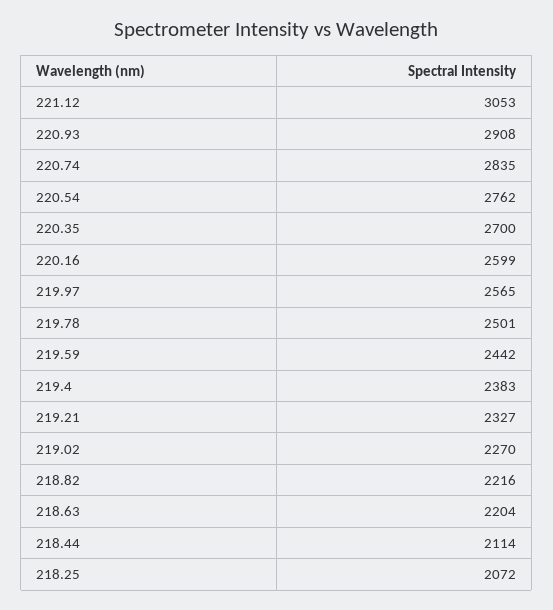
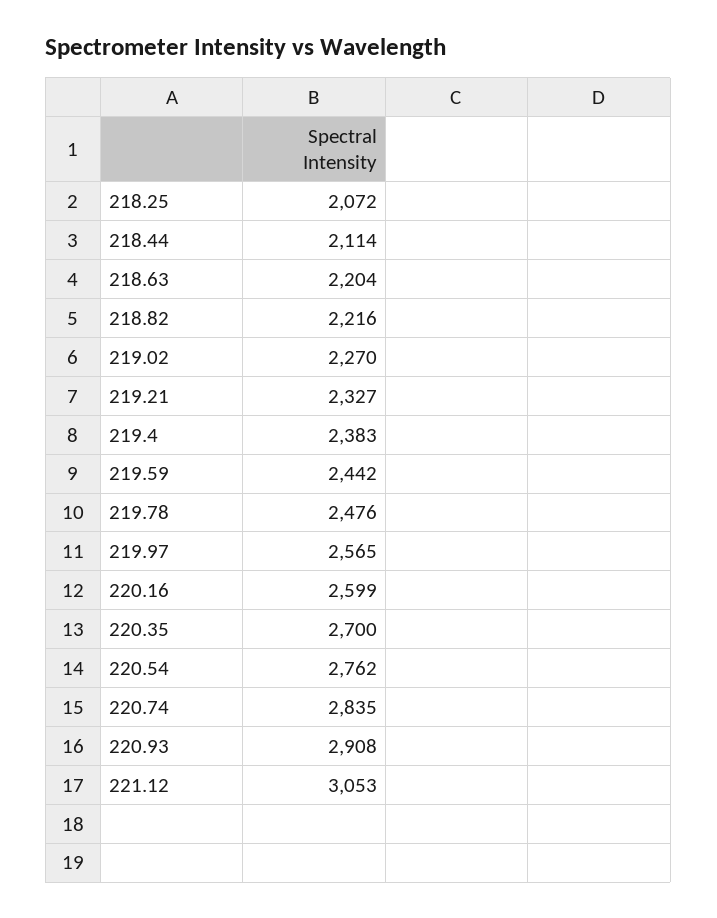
219.78: 2501 -> 2476

